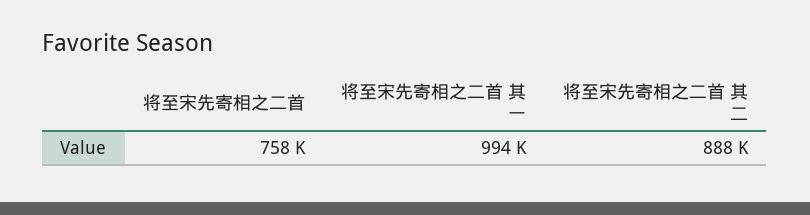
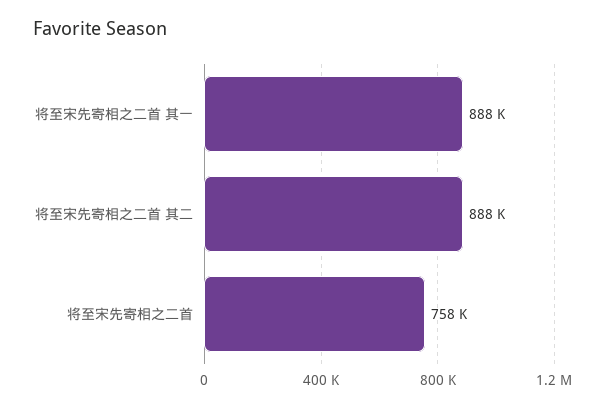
将至宋先寄相之二首 其一: 994000 -> 888000

